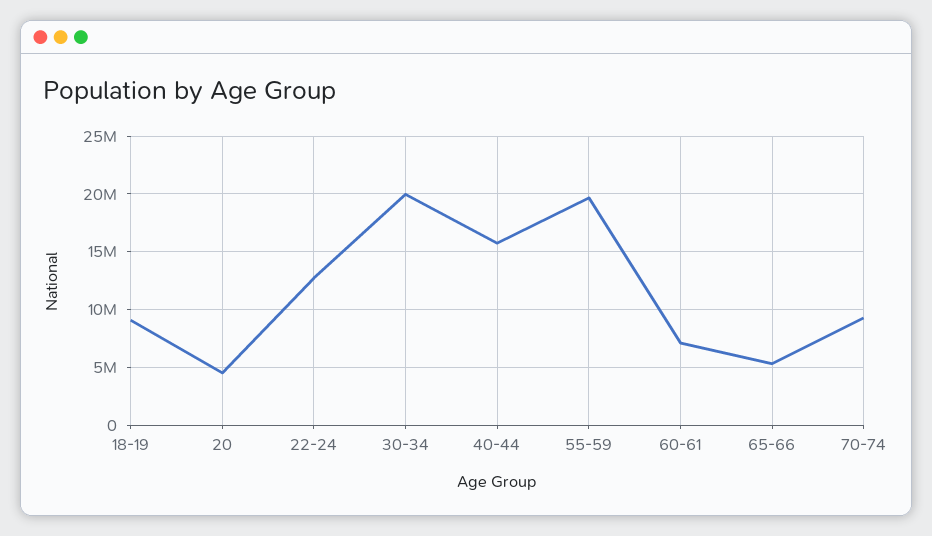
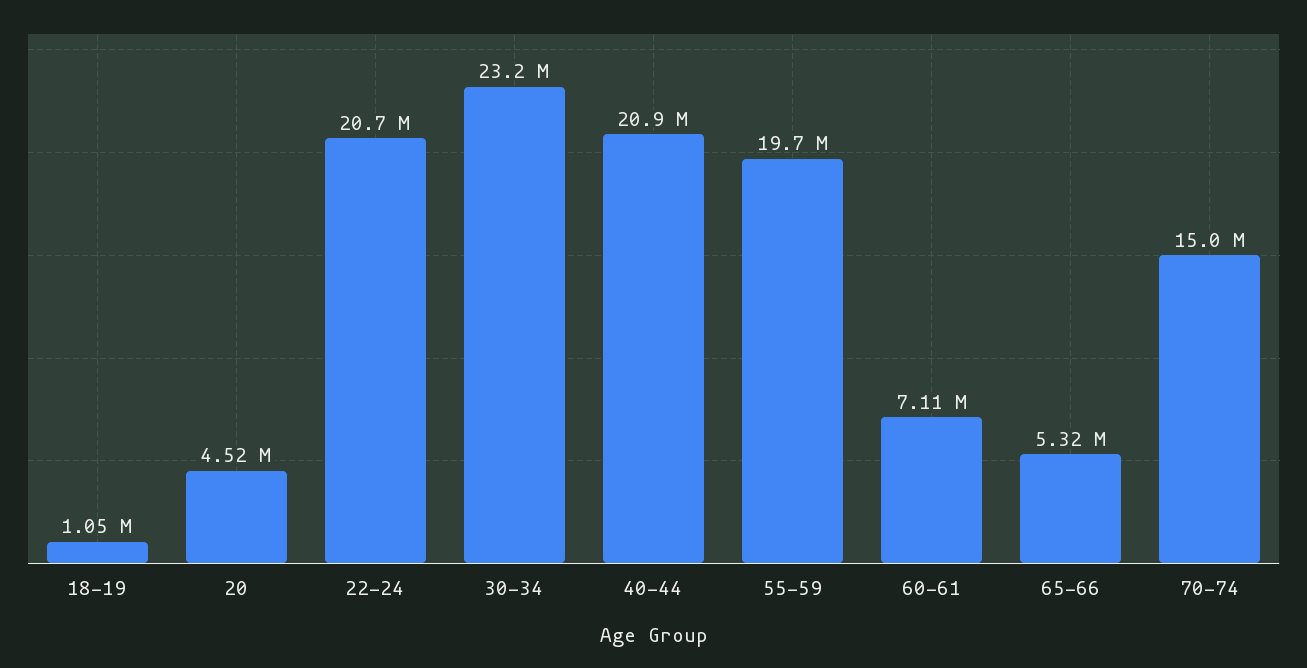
18-19: 9000000 -> 1050000
22-24: 13000000 -> 20700000
30-34: 20000000 -> 23200000
40-44: 16000000 -> 20900000
70-74: 9000000 -> 15000000

